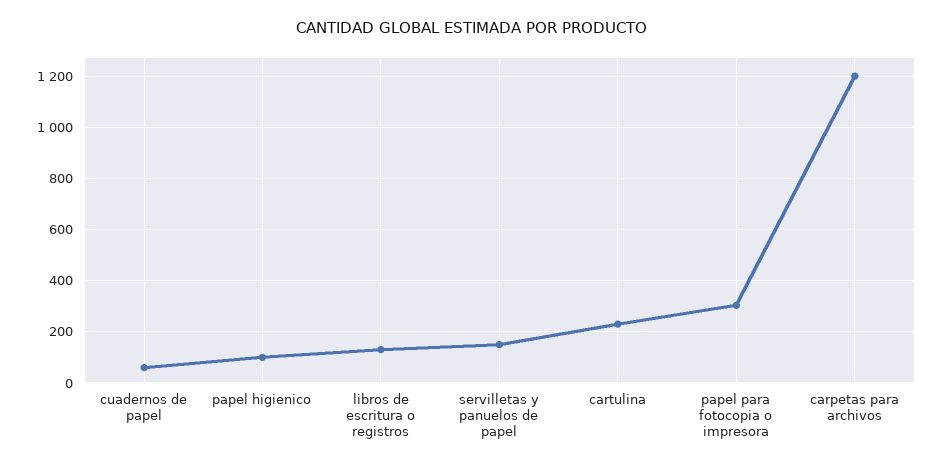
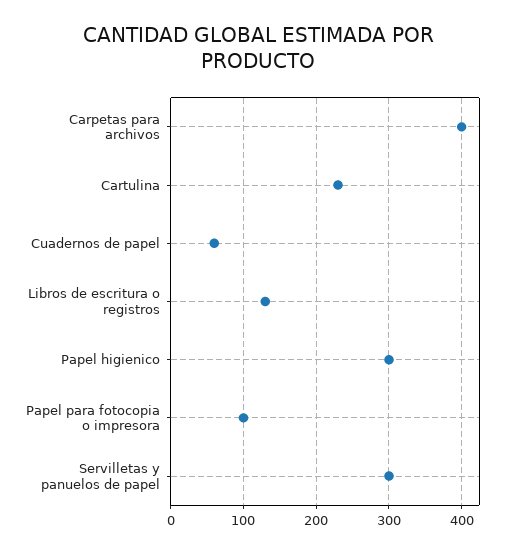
papel higienico: 100 -> 300
servilletas y panuelos de papel: 150 -> 300
papel para fotocopia o impresora: 300 -> 100
carpetas para archivos: 1200 -> 400

